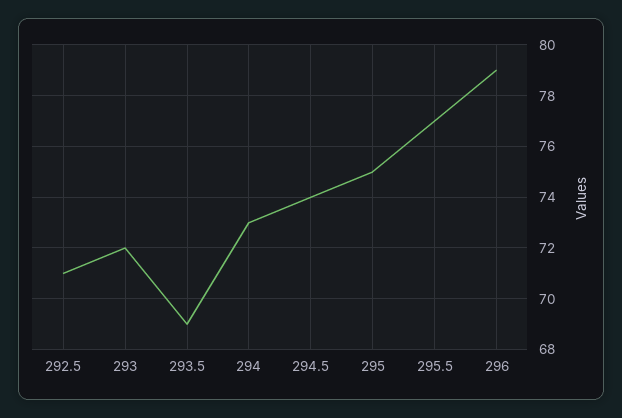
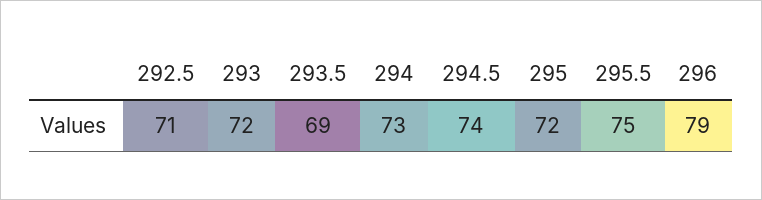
295: 75 -> 72
295.5: 77 -> 75

